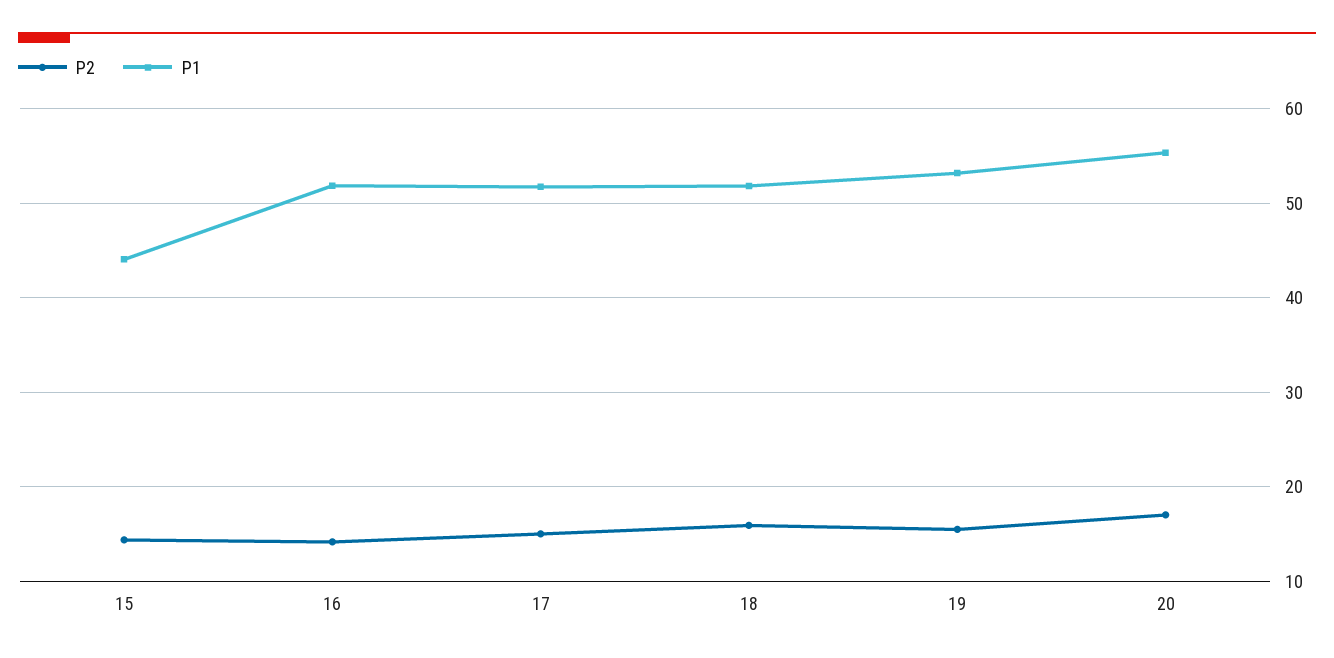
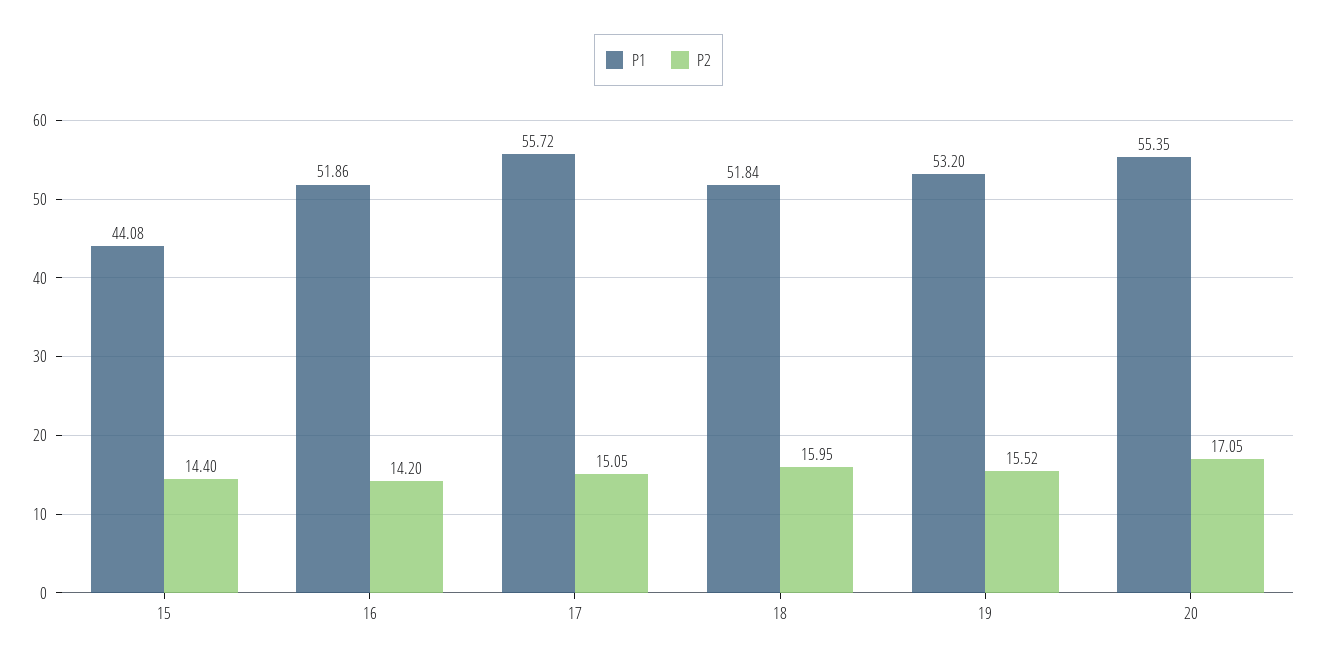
P1, 17: 52 -> 55.72

